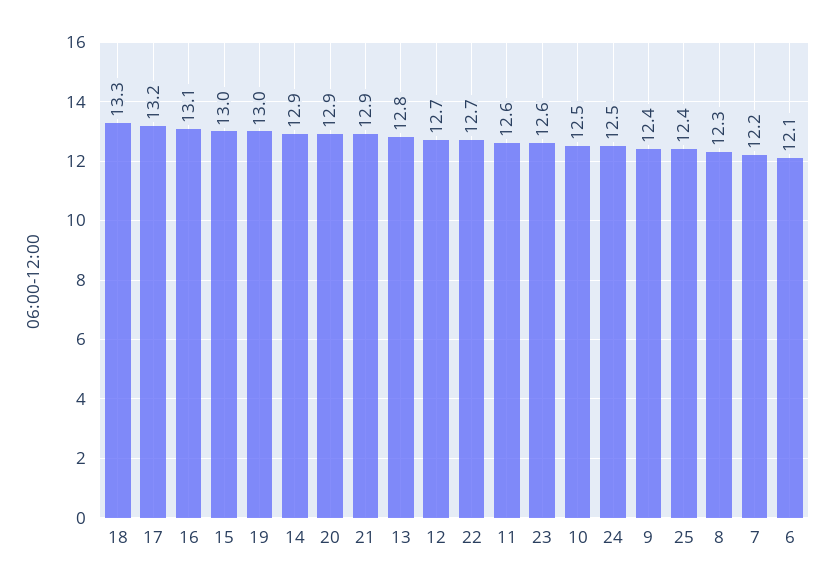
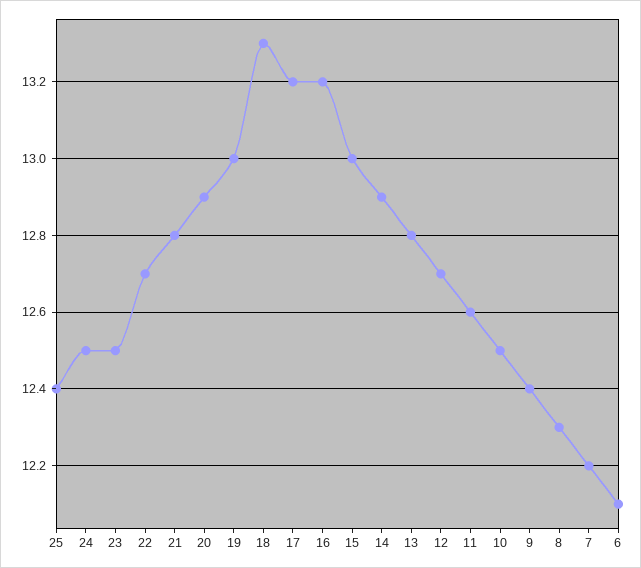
16: 13.1 -> 13.2
21: 12.9 -> 12.8
23: 12.6 -> 12.5

